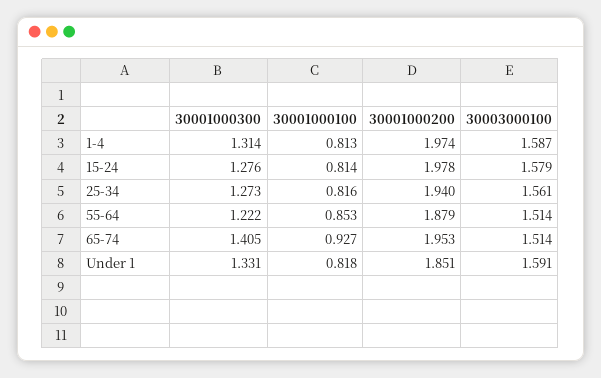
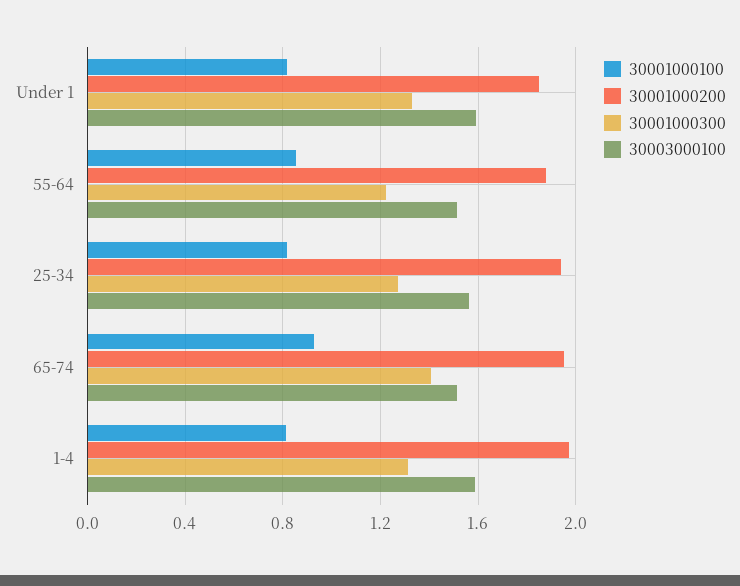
30001000300, 15-24: 1.276 -> none
30001000100, 15-24: 0.814 -> none
30001000200, 15-24: 1.978 -> none
30003000100, 15-24: 1.579 -> none

